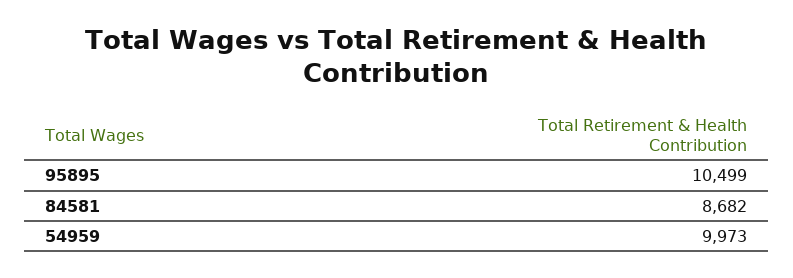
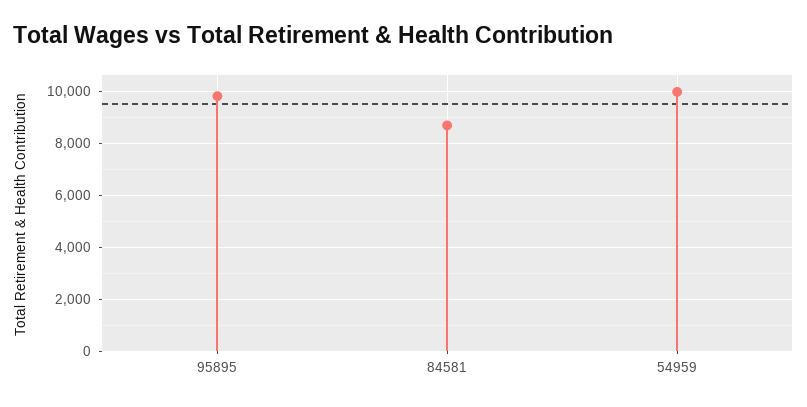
95895: 10499 -> 9750

